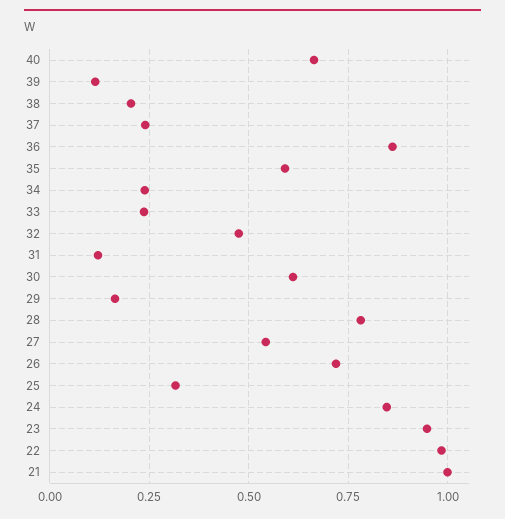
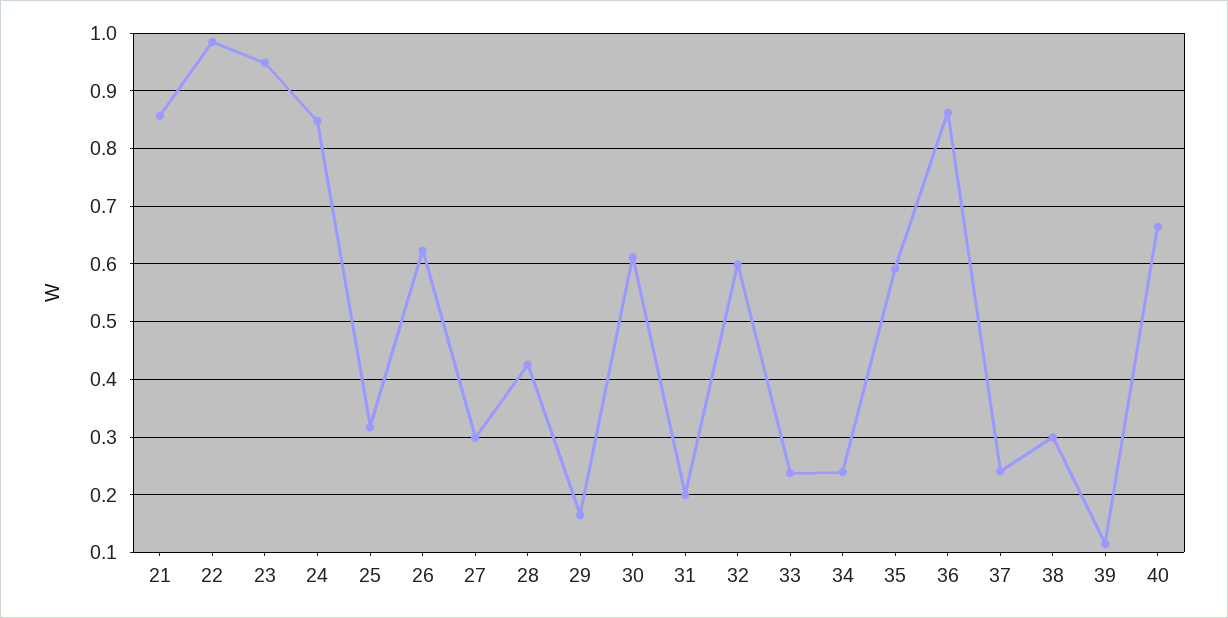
38: 0.2 -> 0.3
32: 0.475 -> 0.6
31: 0.125 -> 0.2
28: 0.775 -> 0.42
27: 0.55 -> 0.3
26: 0.725 -> 0.62
21: 1 -> 0.86

